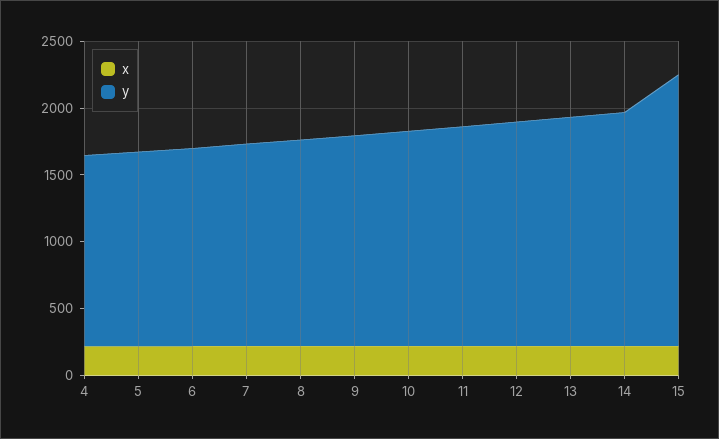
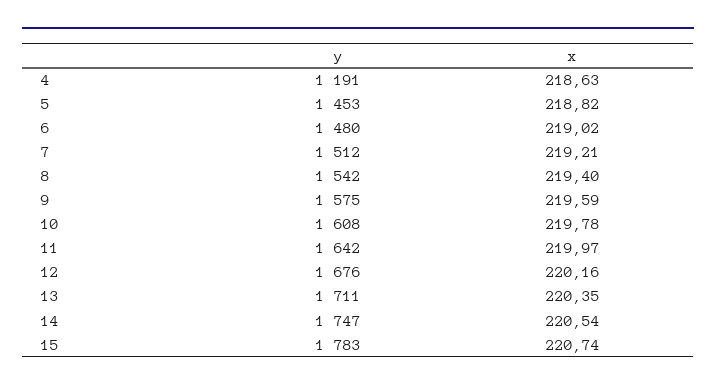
y, 4: 1400 -> 1191
y, 15: 2000 -> 1783

